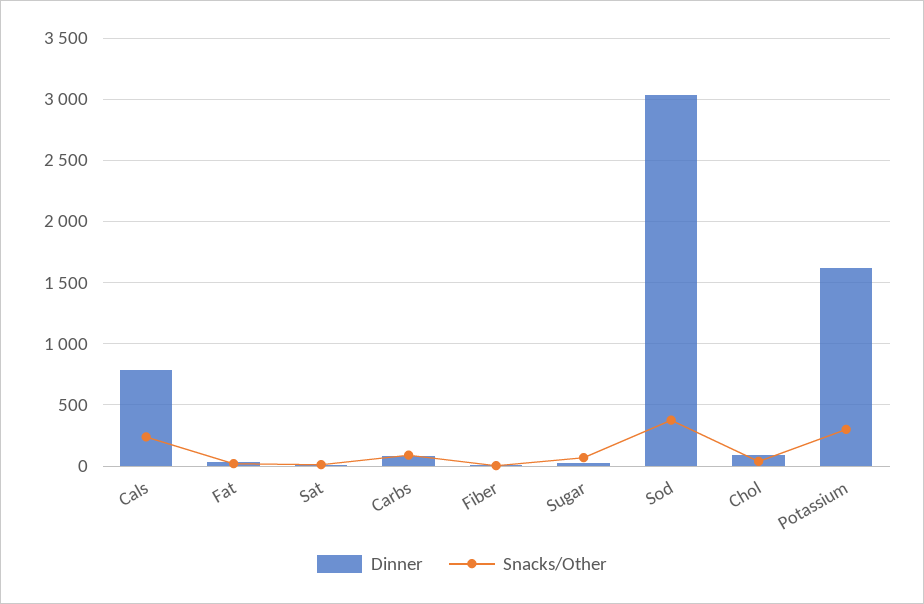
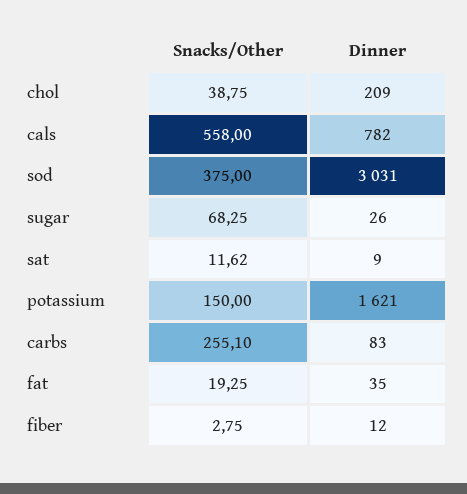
Snacks/Other, Cals: 250 -> 558
Snacks/Other, Carbs: 100 -> 255.1
Dinner, Chol: 100 -> 209
Snacks/Other, Potassium: 300 -> 150

